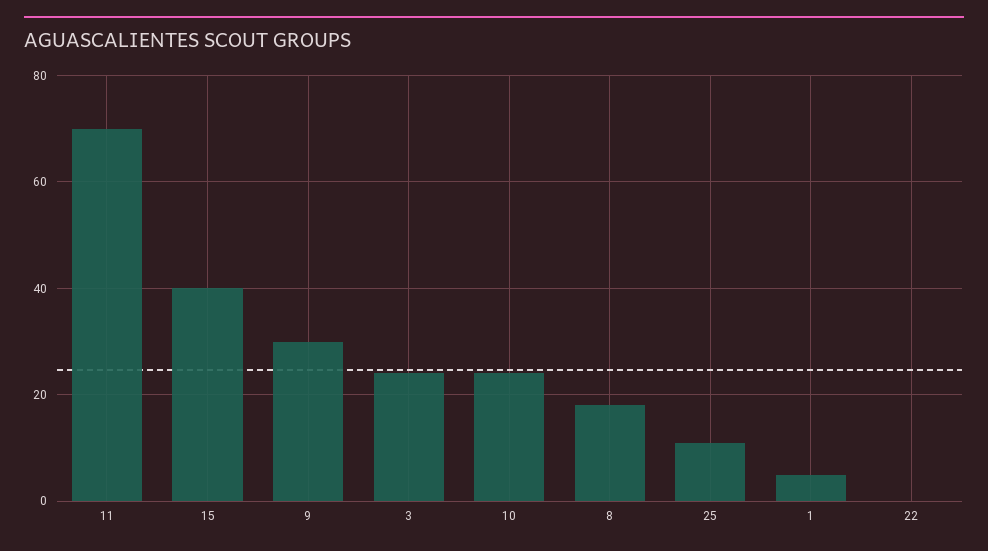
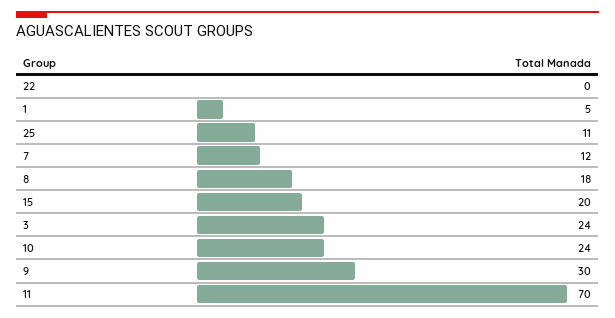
15: 40 -> 20
7: none -> 12

